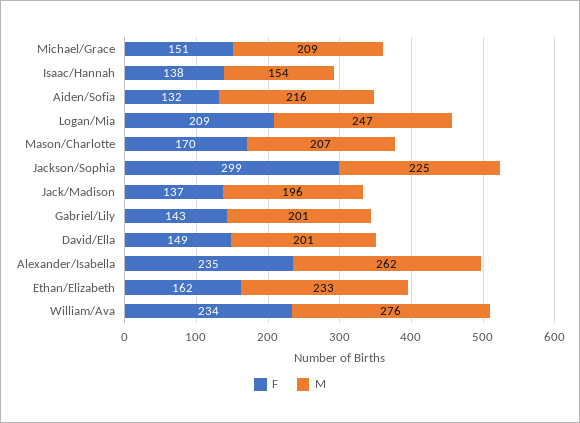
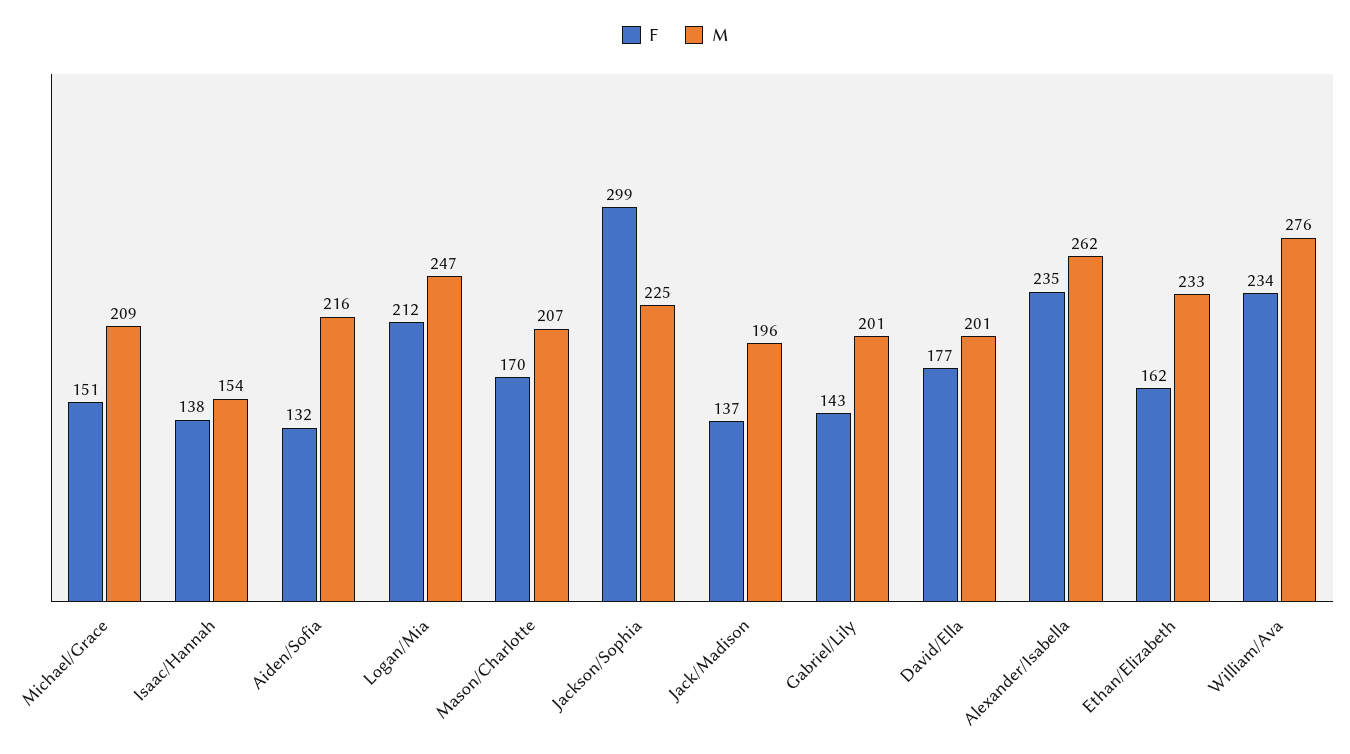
F, Logan/Mia: 209 -> 212
F, David/Ella: 149 -> 177

